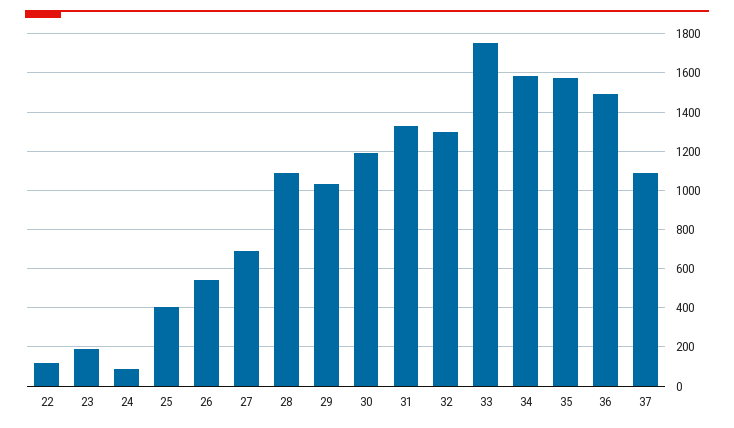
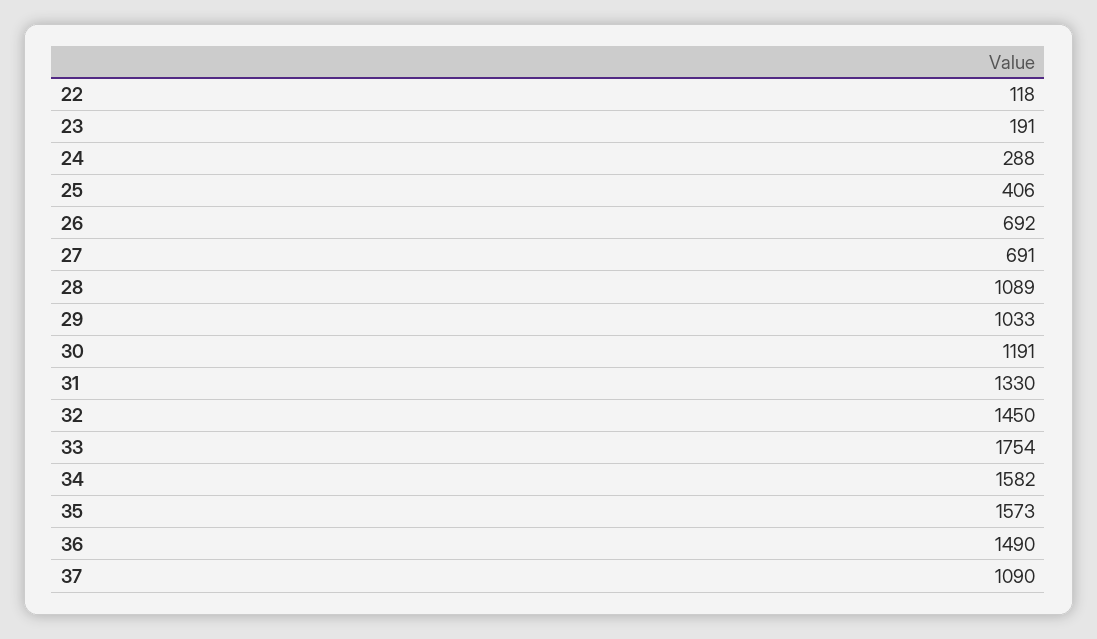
24: 100 -> 288
26: 550 -> 692
32: 1300 -> 1450

